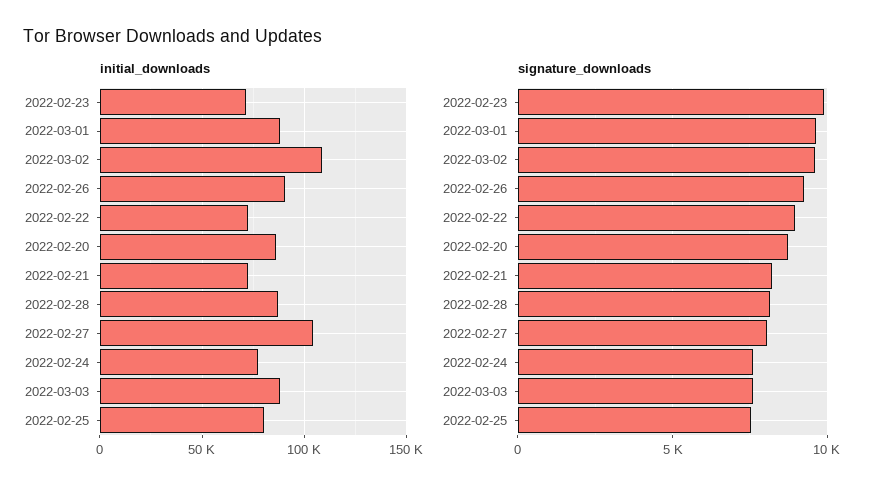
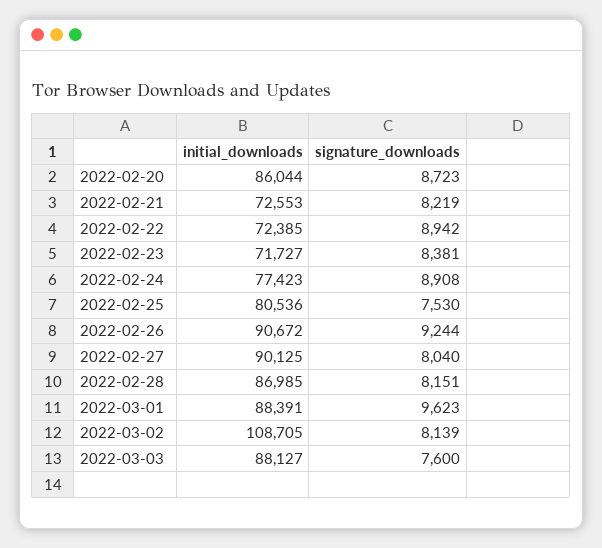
initial_downloads, 2022-02-27: 105000 -> 90125
signature_downloads, 2022-02-23: 10000 -> 8381
signature_downloads, 2022-03-02: 9500 -> 8139
signature_downloads, 2022-02-24: 7500 -> 8908

